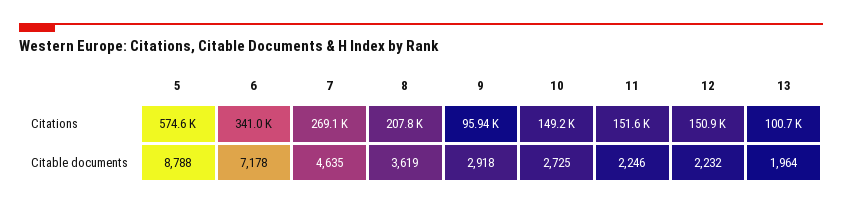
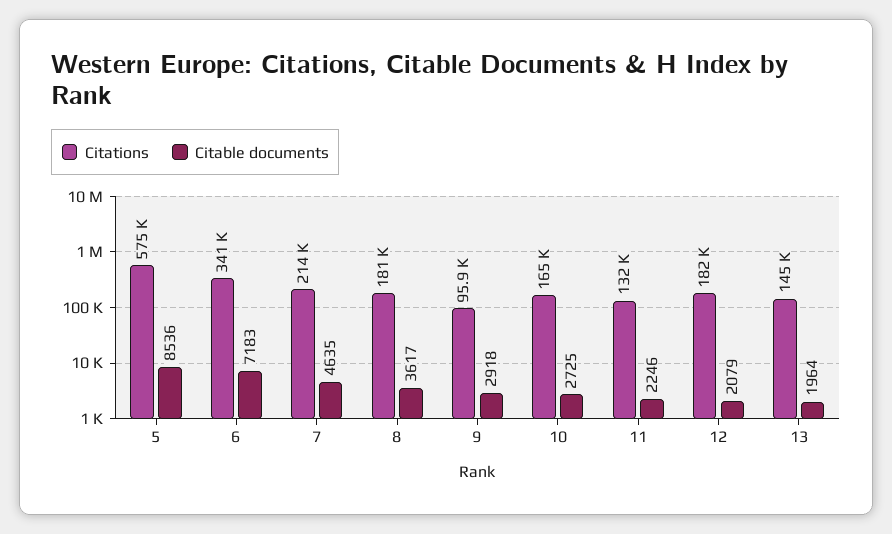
Citations, 7: 269100 -> 214000
Citations, 8: 207800 -> 181000
Citations, 10: 149200 -> 165000
Citations, 11: 151600 -> 132000
Citations, 12: 150900 -> 182000
Citations, 13: 100700 -> 145000
Citable documents, 5: 8788 -> 8536
Citable documents, 6: 7178 -> 7183
Citable documents, 8: 3619 -> 3617
Citable documents, 12: 2232 -> 2079

